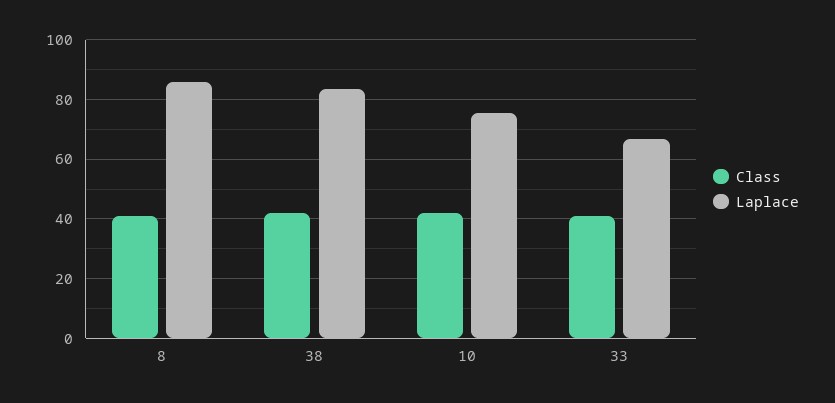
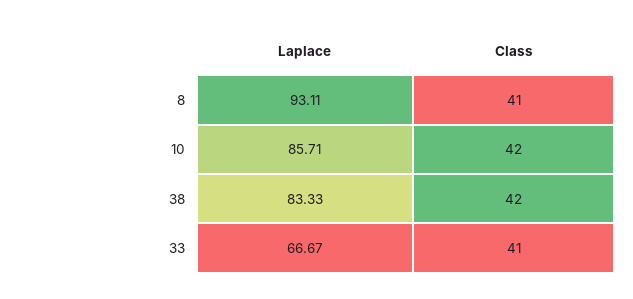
Laplace, 8: 85 -> 93.11
Laplace, 10: 75 -> 85.71

